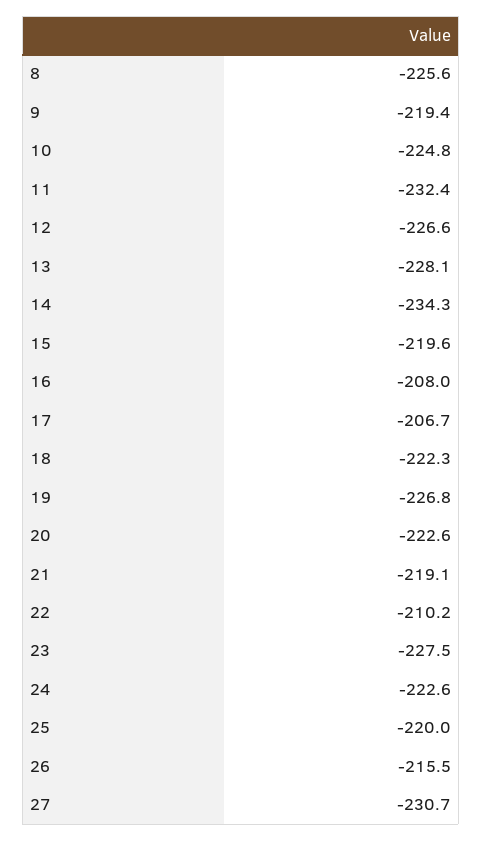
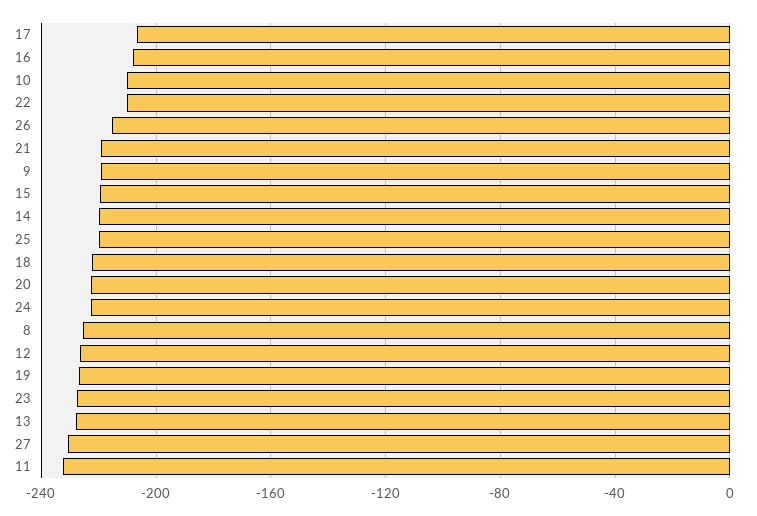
10: -224.8 -> -210
14: -234.3 -> -220

